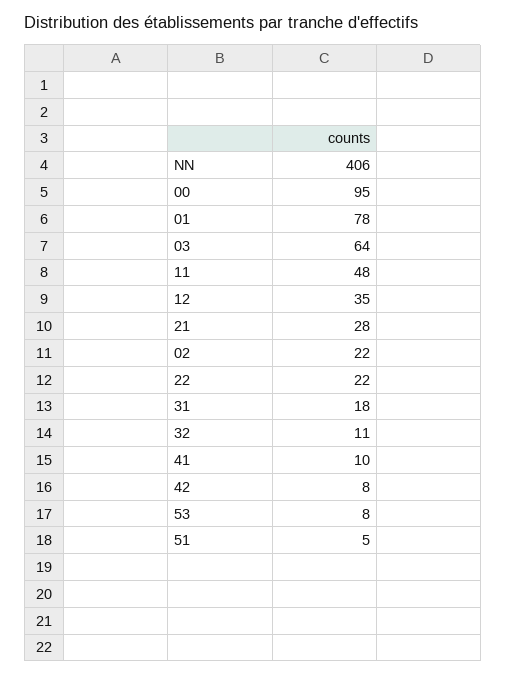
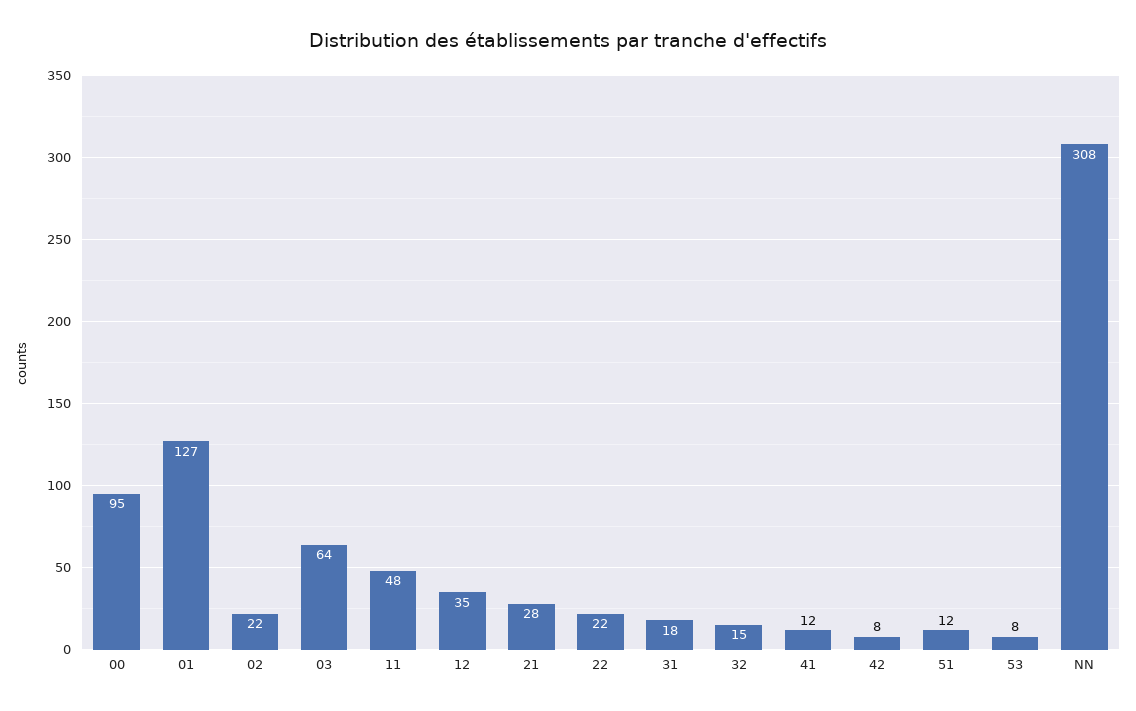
NN: 406 -> 308
01: 78 -> 127
32: 11 -> 15
41: 10 -> 12
51: 5 -> 12

